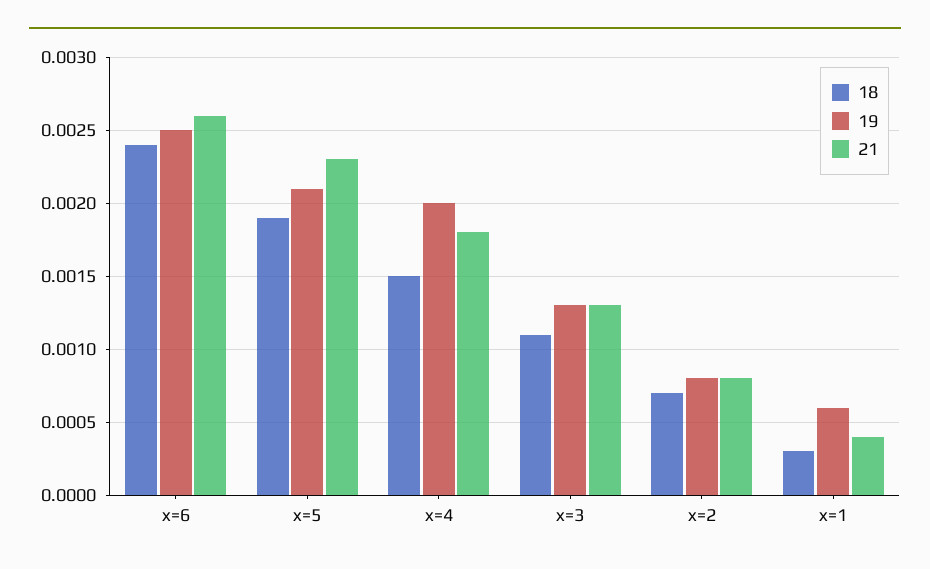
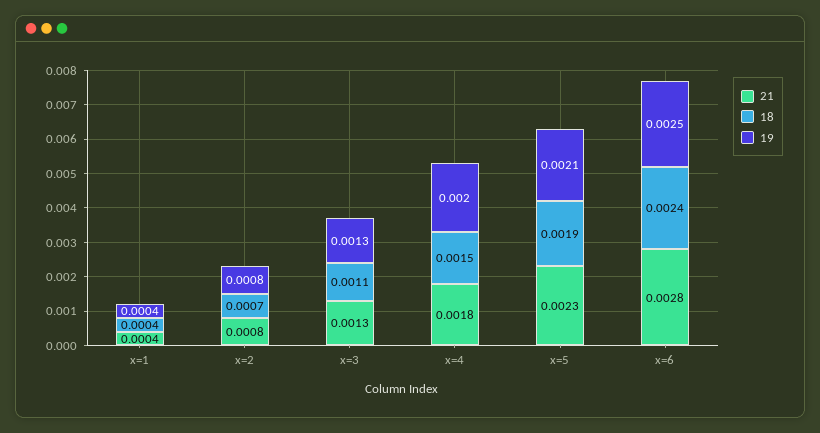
21, x=6: 0.0026 -> 0.0028
18, x=1: 0.0003 -> 0.0004
19, x=1: 0.0006 -> 0.0004

